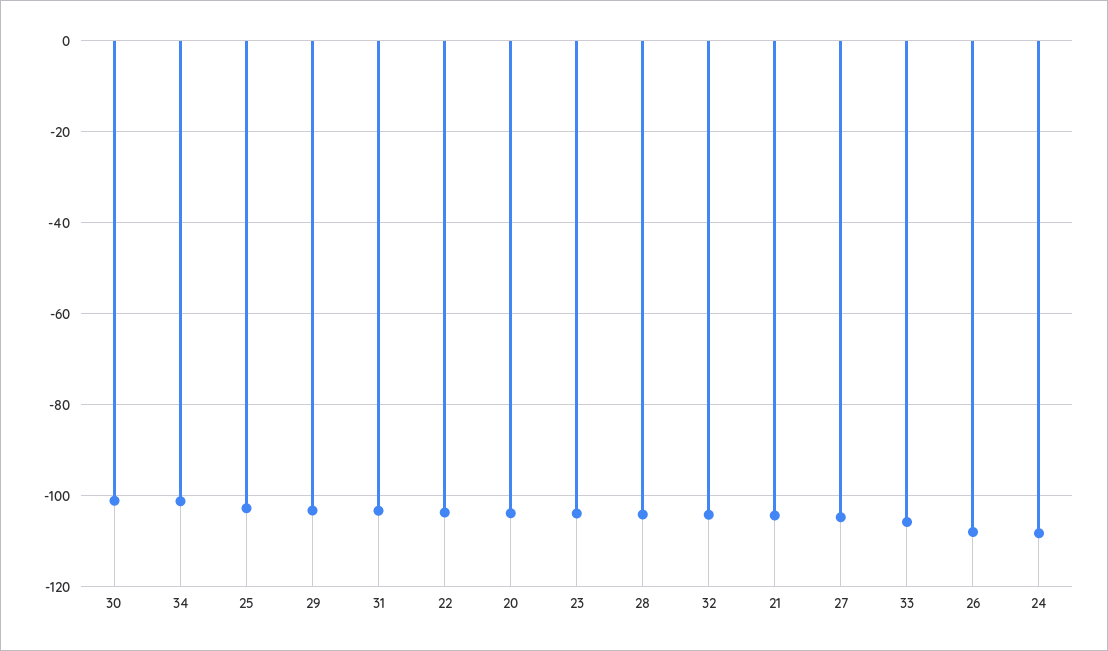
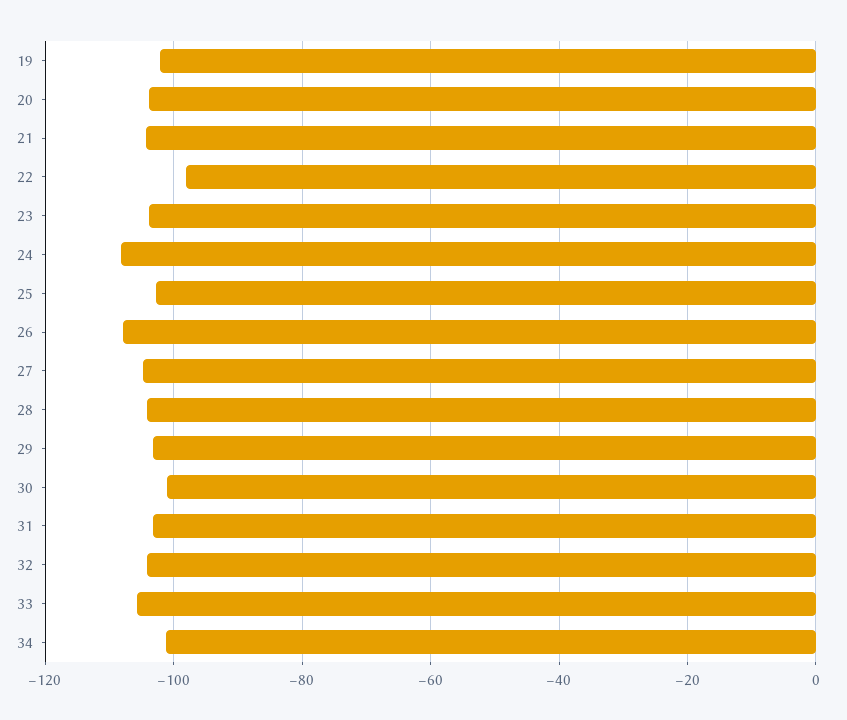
22: -104 -> -98
19: none -> -102

